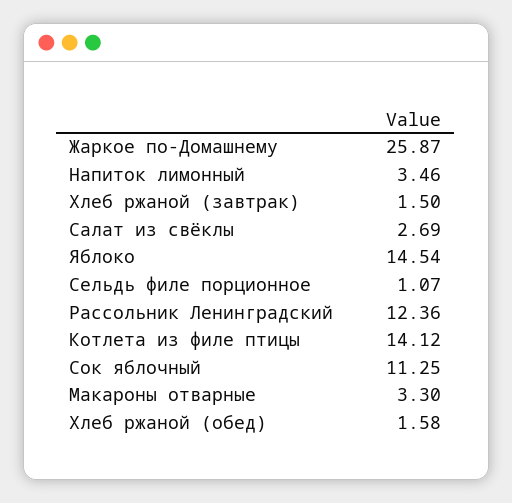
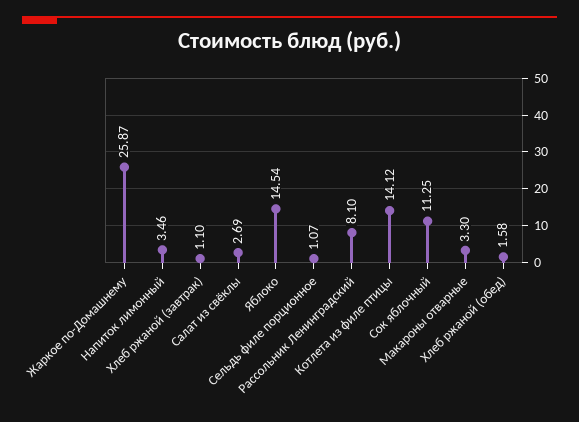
Хлеб ржаной (завтрак): 1.5 -> 1.1
Рассольник Ленинградский: 12.36 -> 8.1

